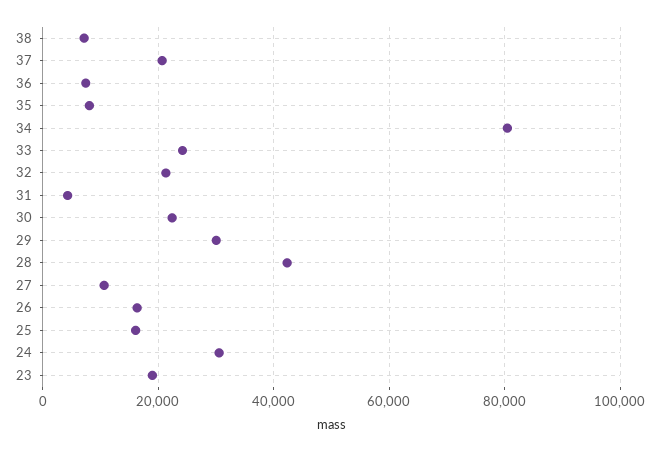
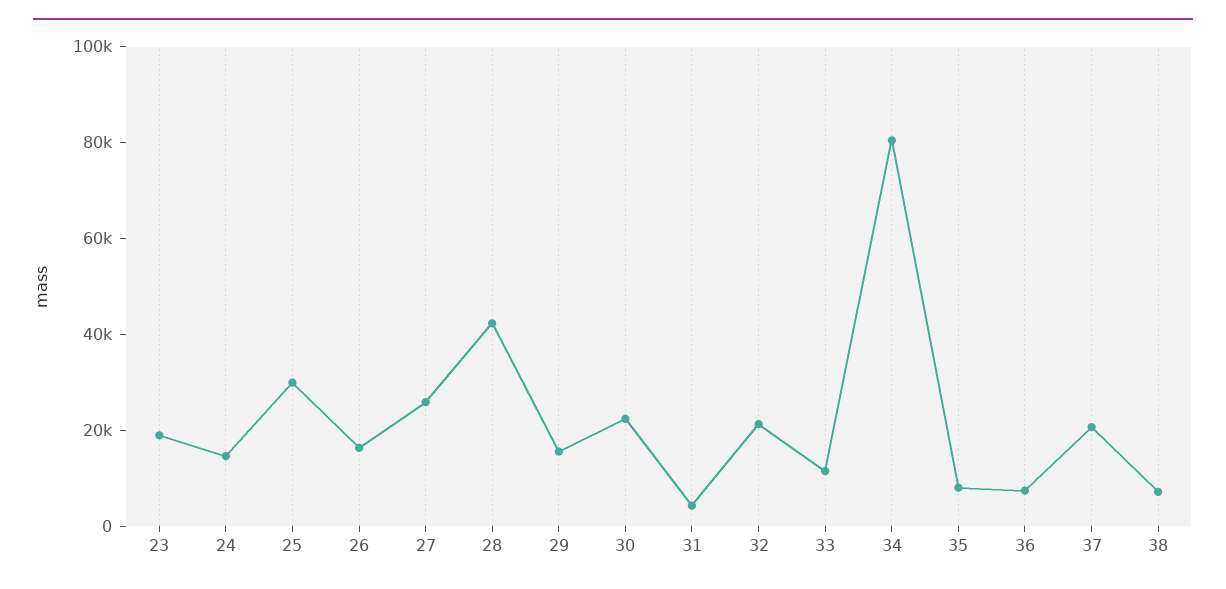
33: 24000 -> 10000
29: 30000 -> 15000
27: 10000 -> 25000
25: 16000 -> 30000
24: 30000 -> 15000

